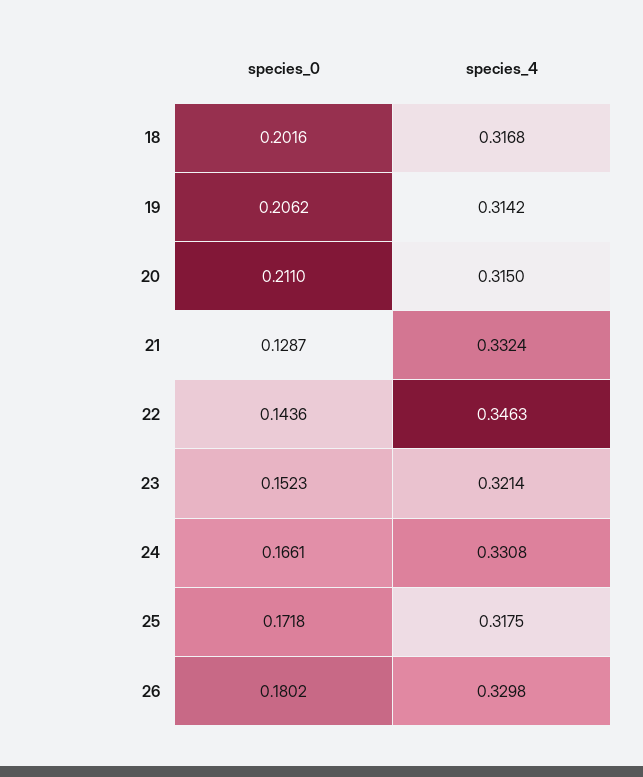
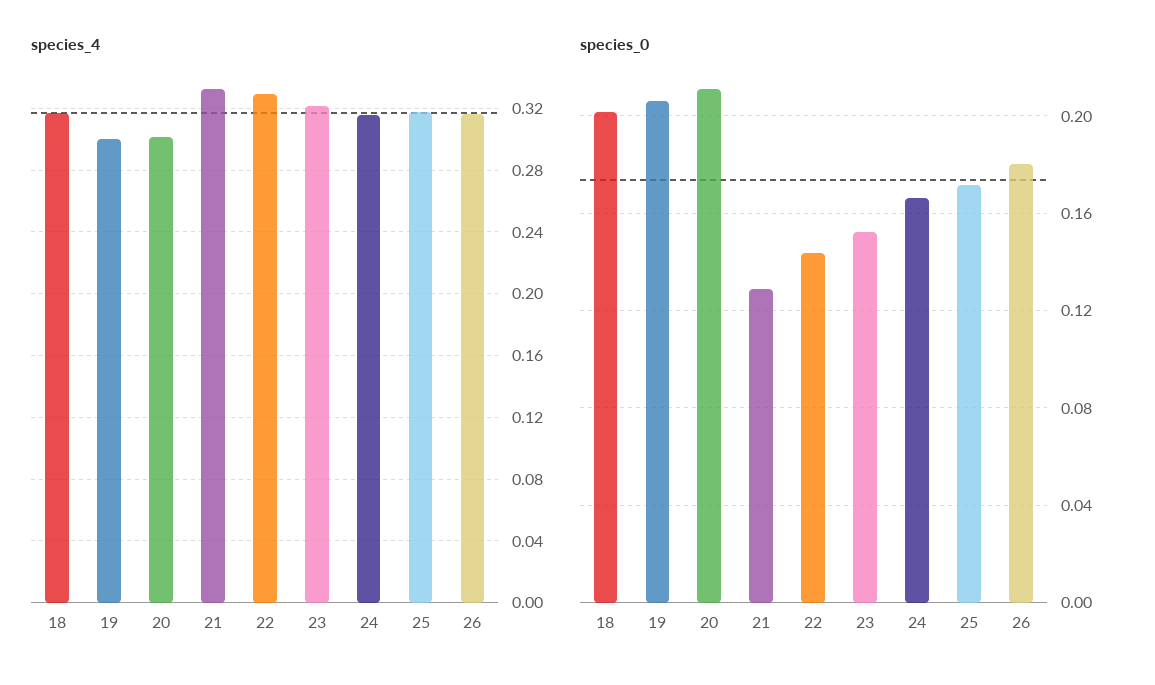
species_4, 19: 0.3142 -> 0.3
species_4, 20: 0.315 -> 0.3
species_4, 22: 0.3463 -> 0.33
species_4, 24: 0.3308 -> 0.315
species_4, 26: 0.3298 -> 0.315

